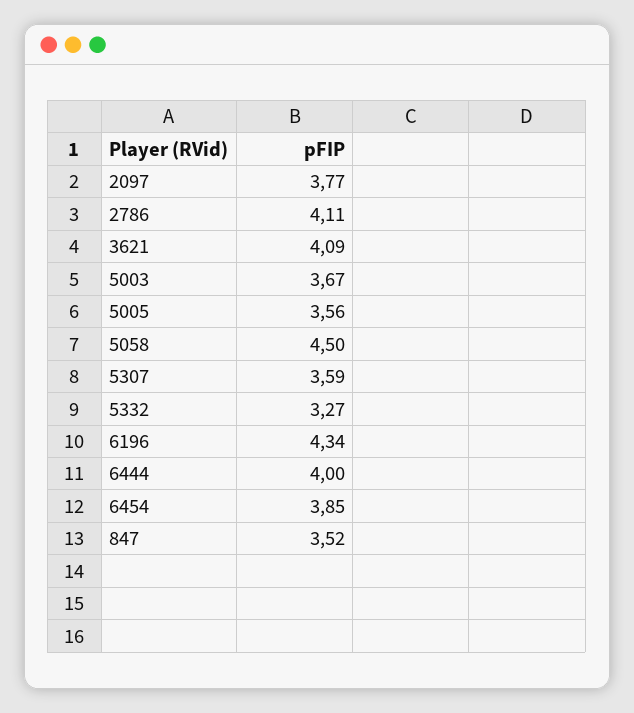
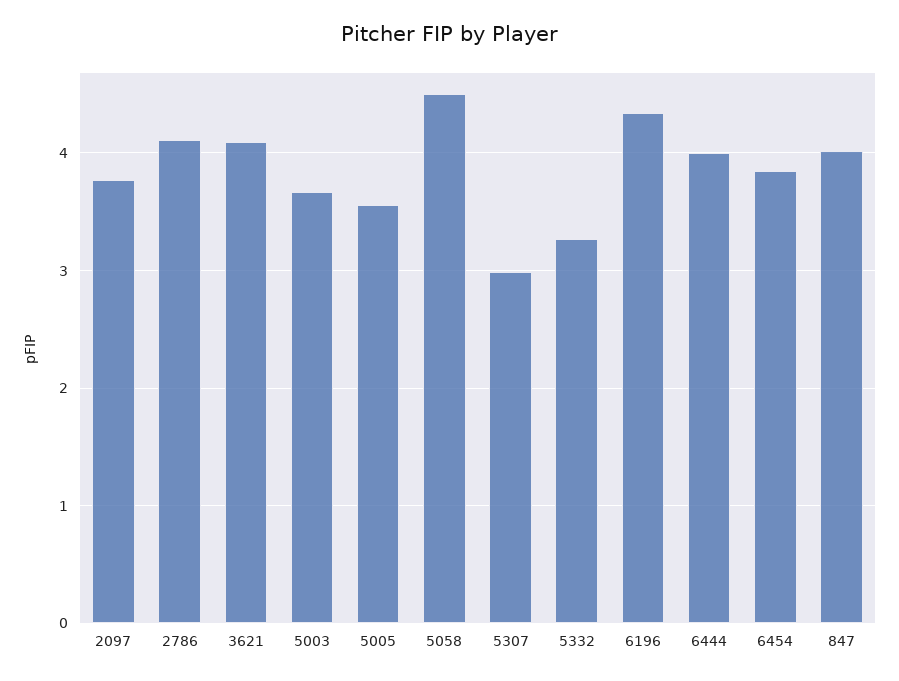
5307: 3.59 -> 3
847: 3.52 -> 4

